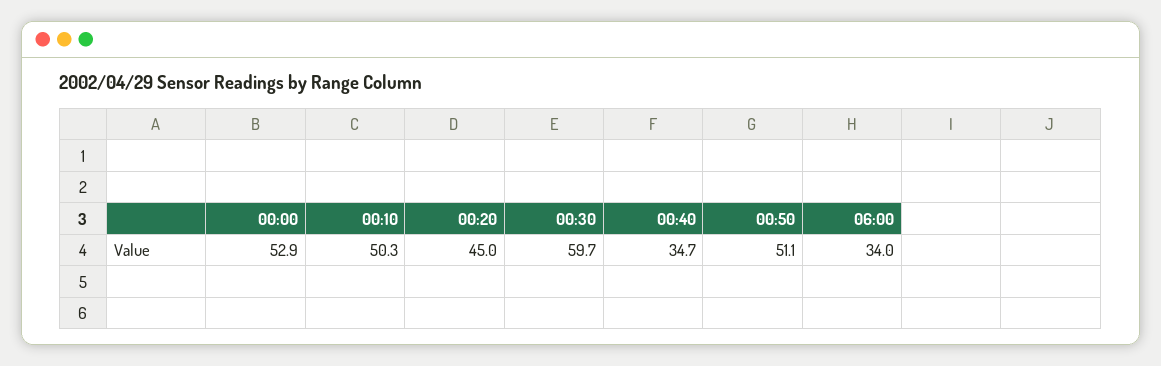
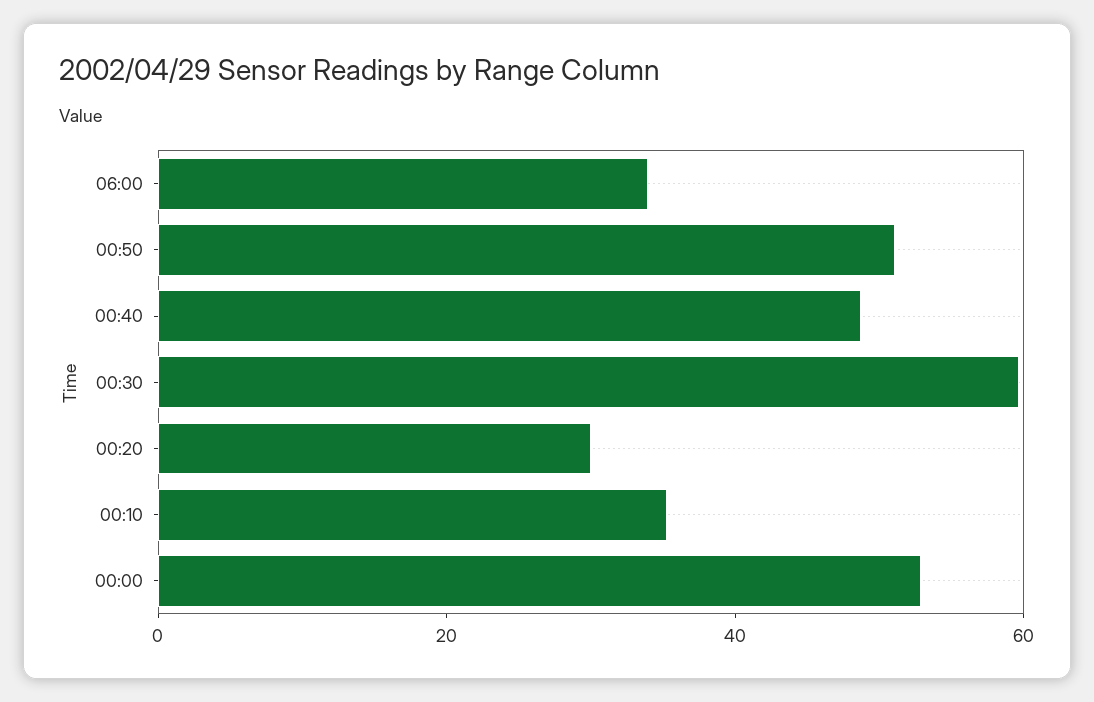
00:10: 50.3 -> 35
00:20: 45 -> 30
00:40: 34.7 -> 50

